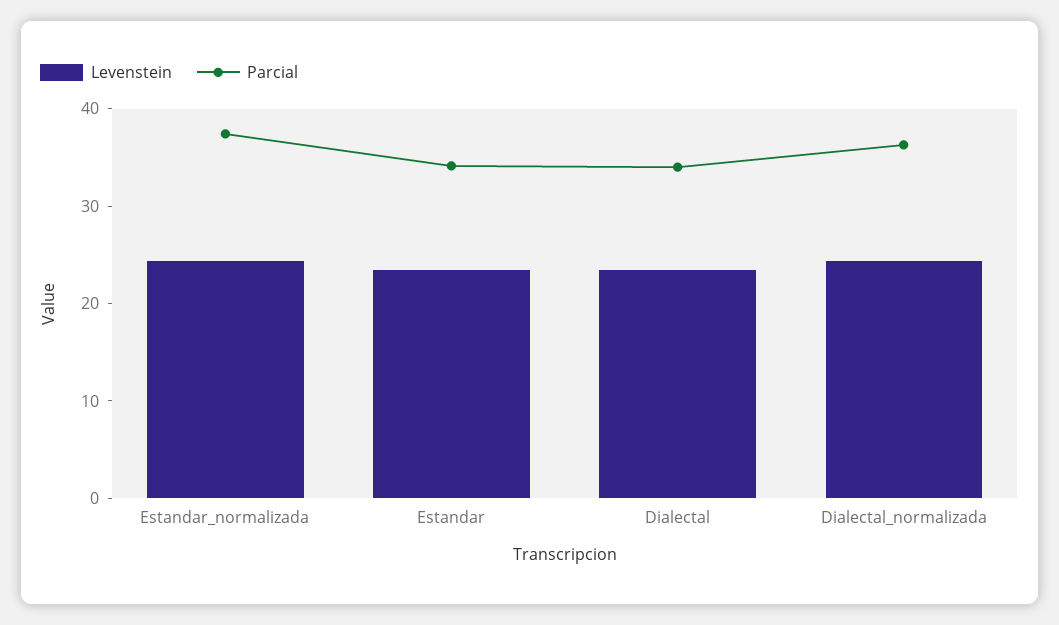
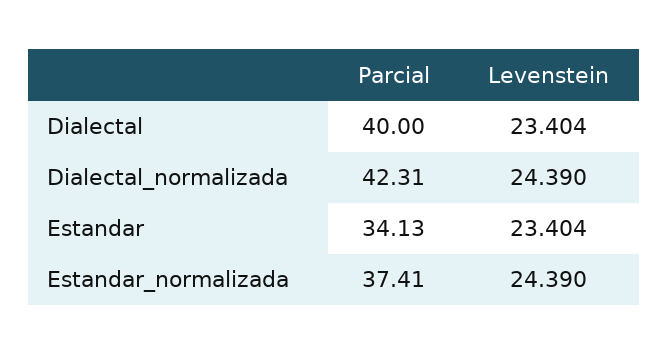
Parcial, Dialectal: 34 -> 40
Parcial, Dialectal_normalizada: 36 -> 42.31

